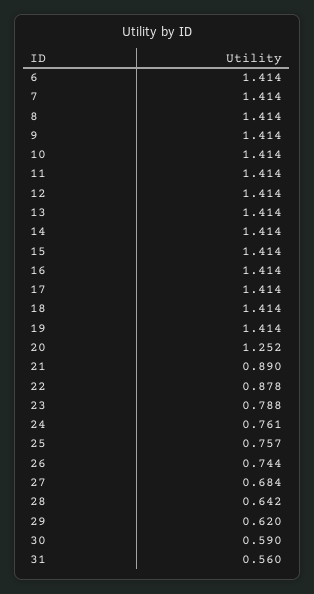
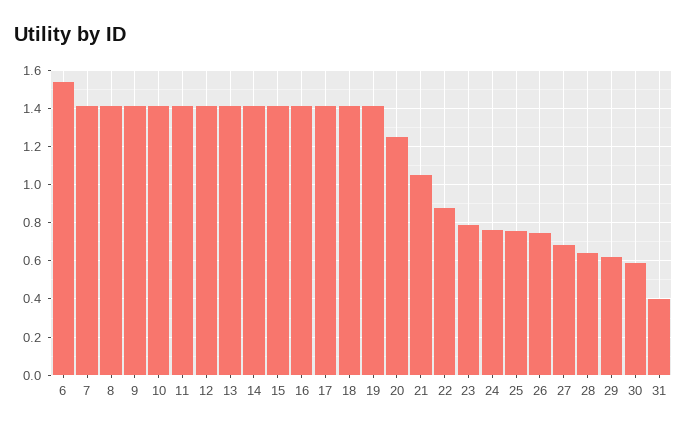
6: 1.414 -> 1.55
21: 0.89 -> 1.05
31: 0.56 -> 0.4

